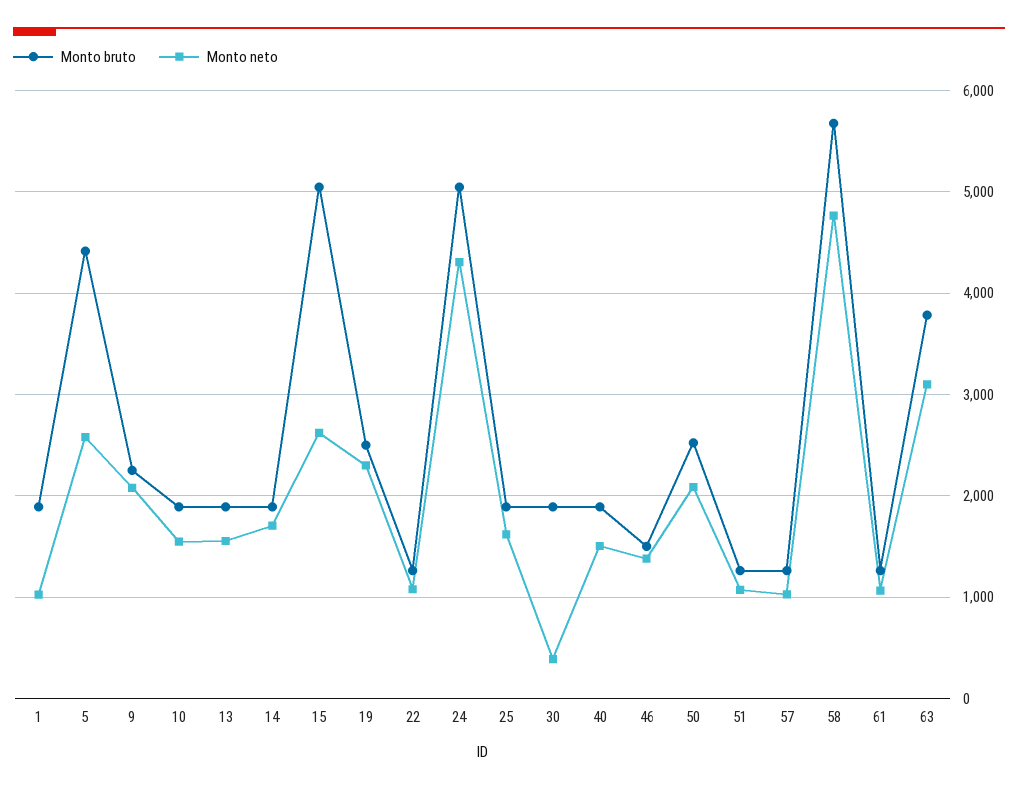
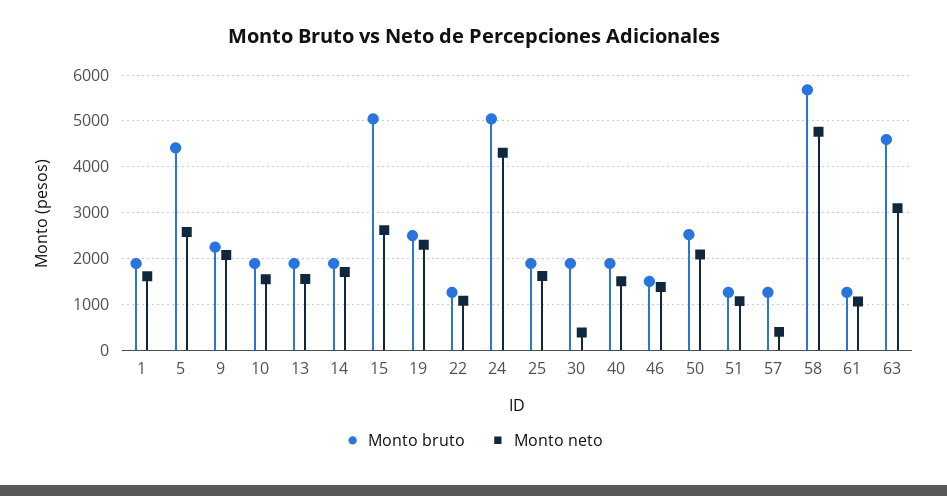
Monto neto, 1: 1000 -> 1600
Monto neto, 57: 1000 -> 400
Monto bruto, 63: 3800 -> 4600

